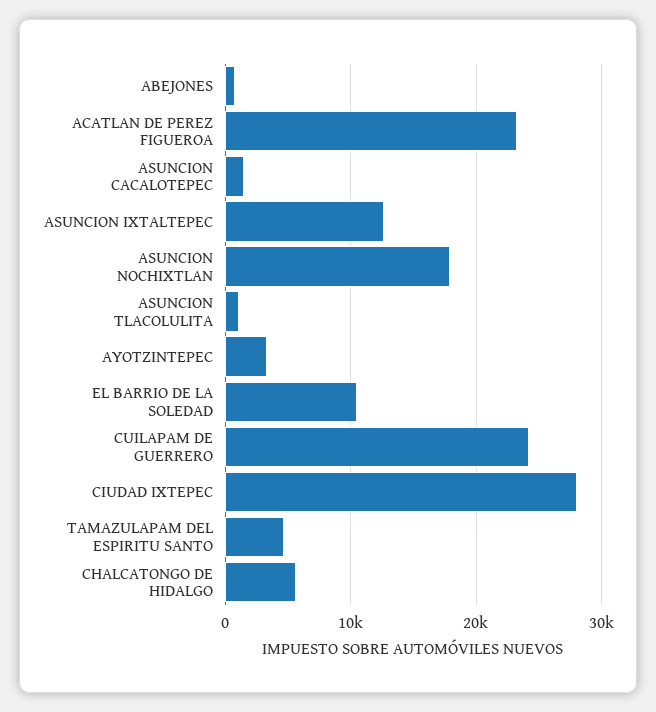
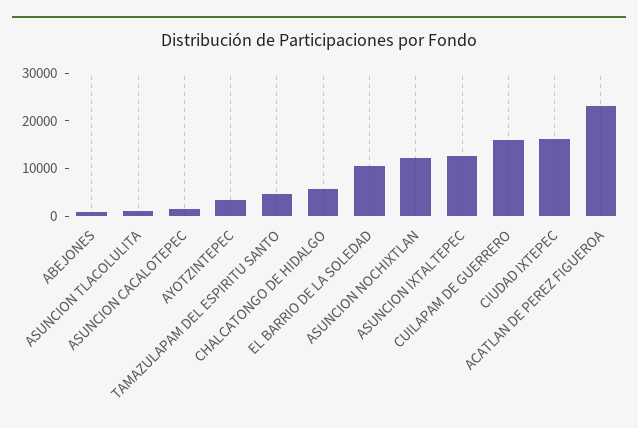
ASUNCION NOCHIXTLAN: 18000 -> 12000
CUILAPAM DE GUERRERO: 24000 -> 16000
CIUDAD IXTEPEC: 28000 -> 16000

